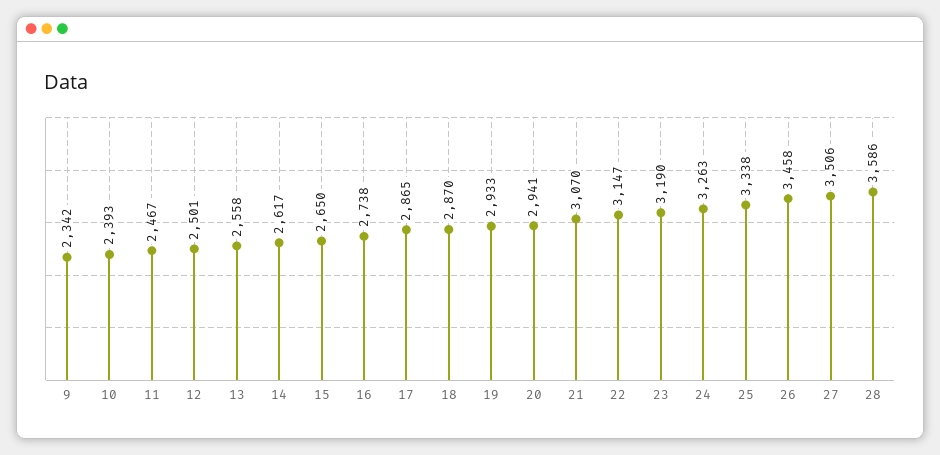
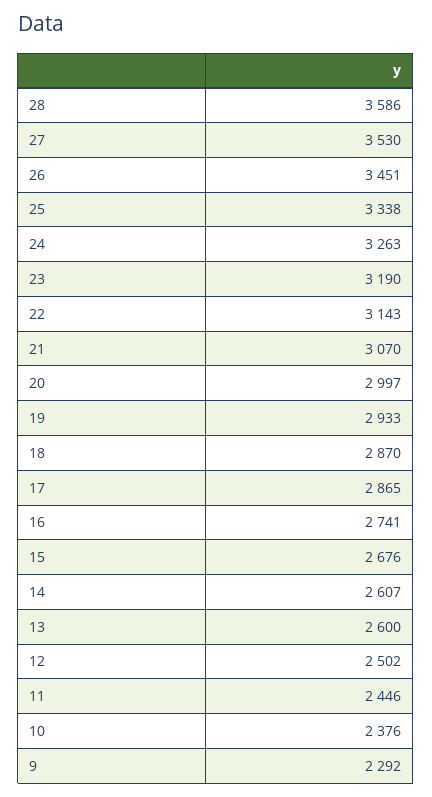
9: 2342 -> 2292
10: 2393 -> 2376
11: 2467 -> 2446
12: 2501 -> 2502
13: 2558 -> 2600
14: 2617 -> 2607
15: 2650 -> 2676
16: 2738 -> 2741
20: 2941 -> 2997
22: 3147 -> 3143
26: 3458 -> 3451
27: 3506 -> 3530

